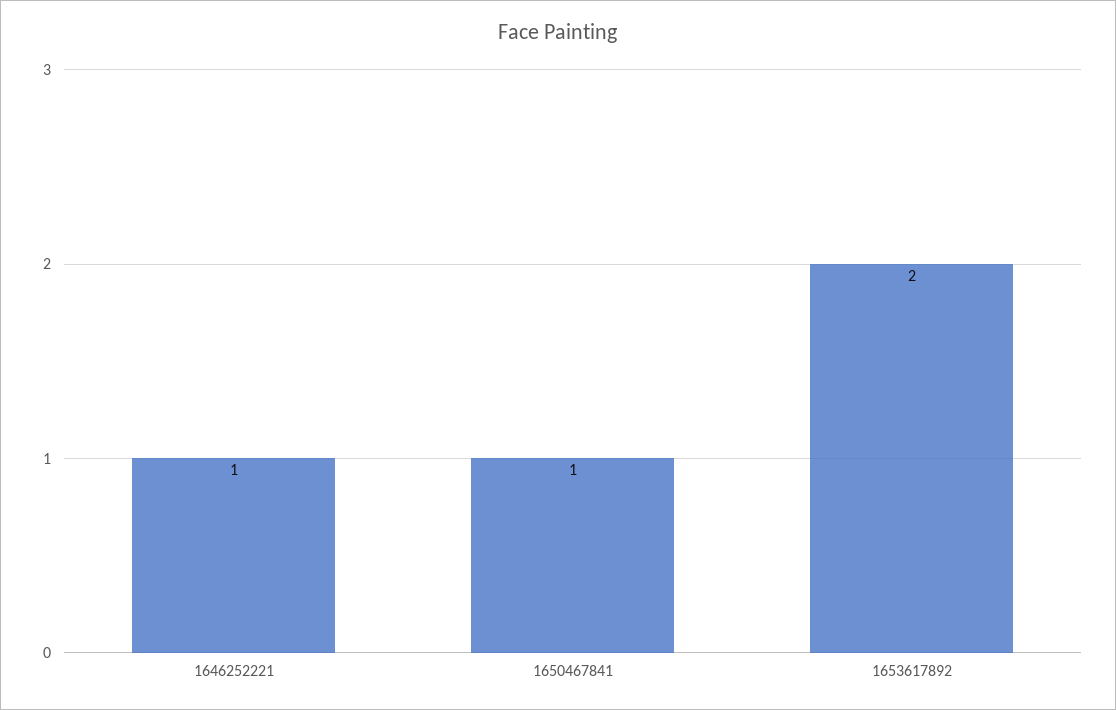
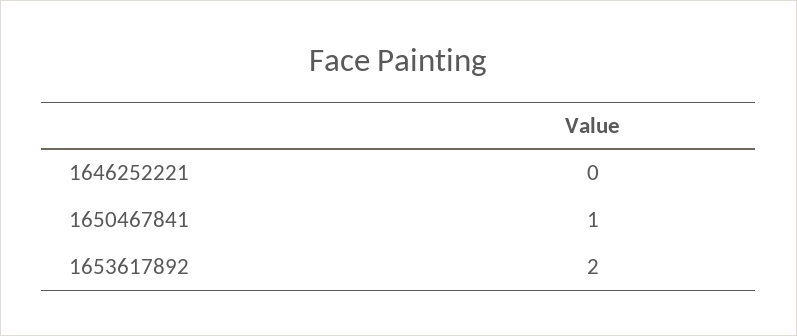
1646252221: 1 -> 0

